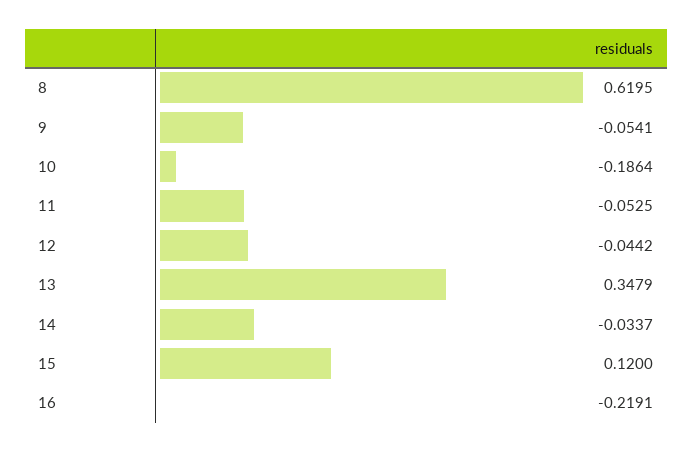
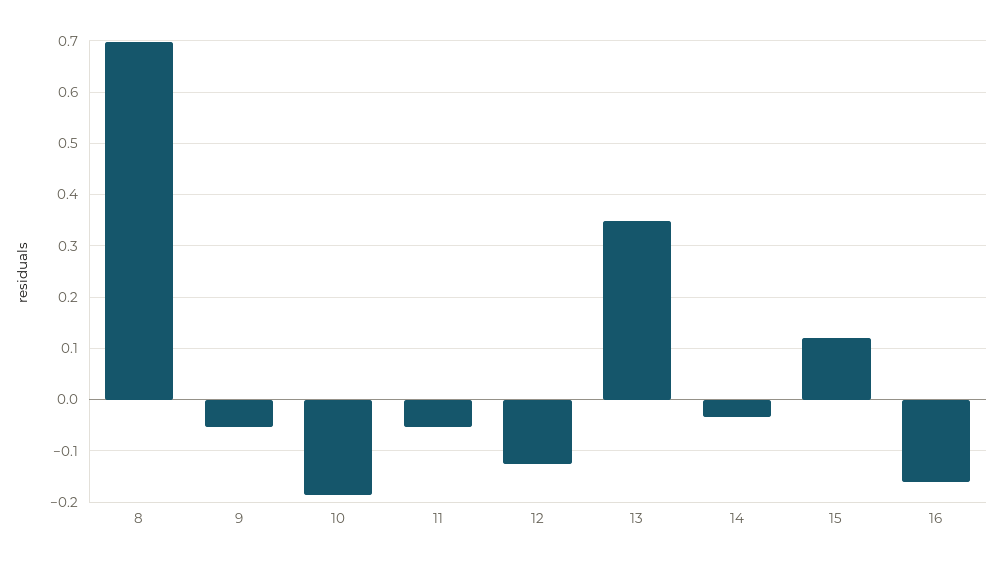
8: 0.6195 -> 0.7
12: -0.0442 -> -0.12
16: -0.2191 -> -0.16

